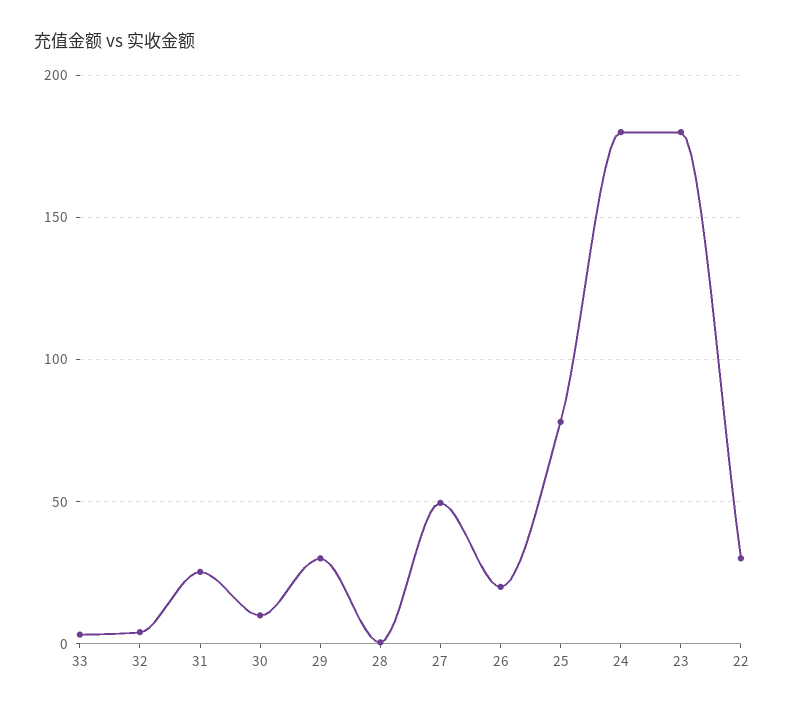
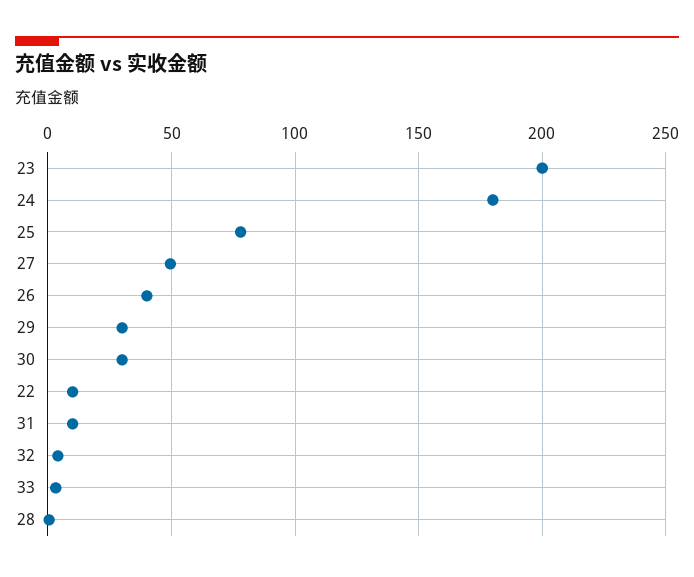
31: 25 -> 10
30: 10 -> 30
26: 20 -> 40
23: 180 -> 200
22: 30 -> 10

